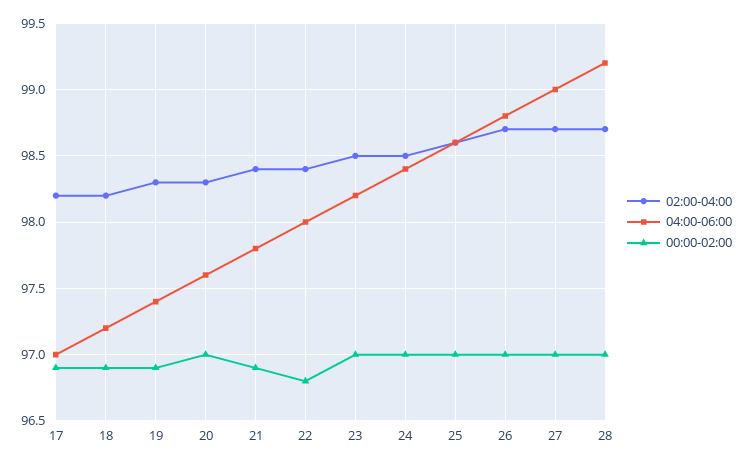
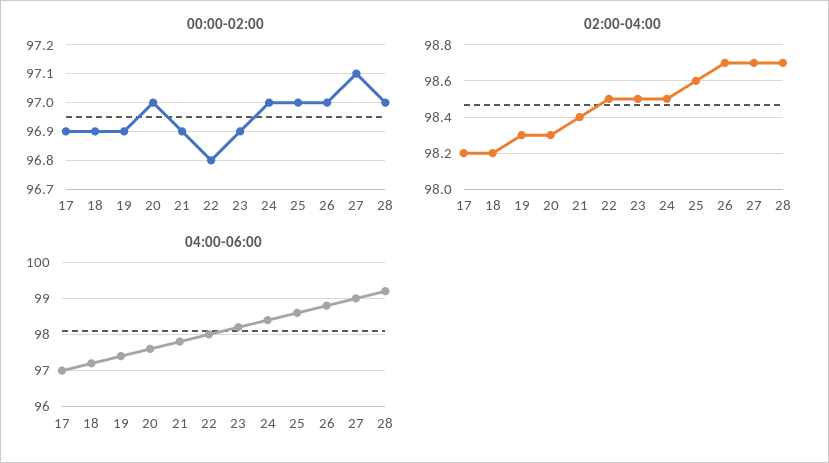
02:00-04:00, 22: 98.4 -> 98.5
00:00-02:00, 23: 97 -> 96.9
00:00-02:00, 27: 97 -> 97.1

